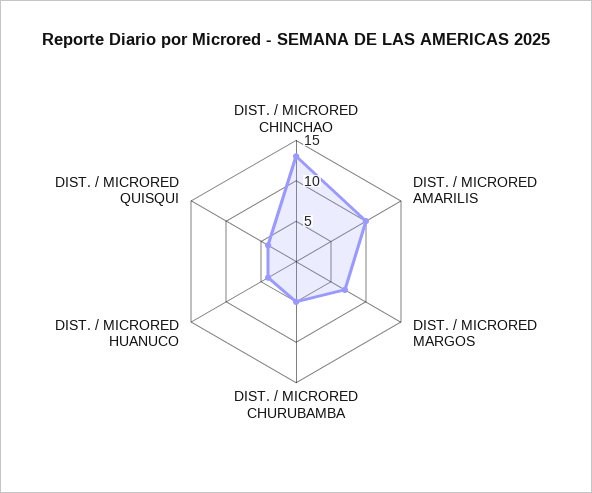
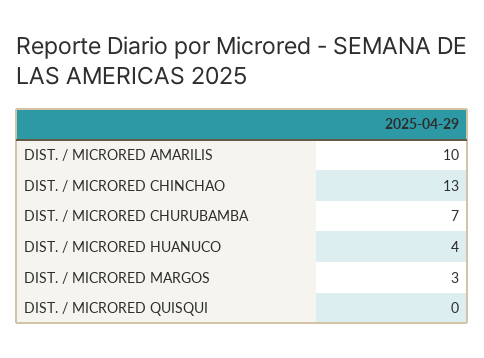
DIST. / MICRORED MARGOS: 7 -> 3
DIST. / MICRORED CHURUBAMBA: 5 -> 7
DIST. / MICRORED QUISQUI: 4 -> 0

